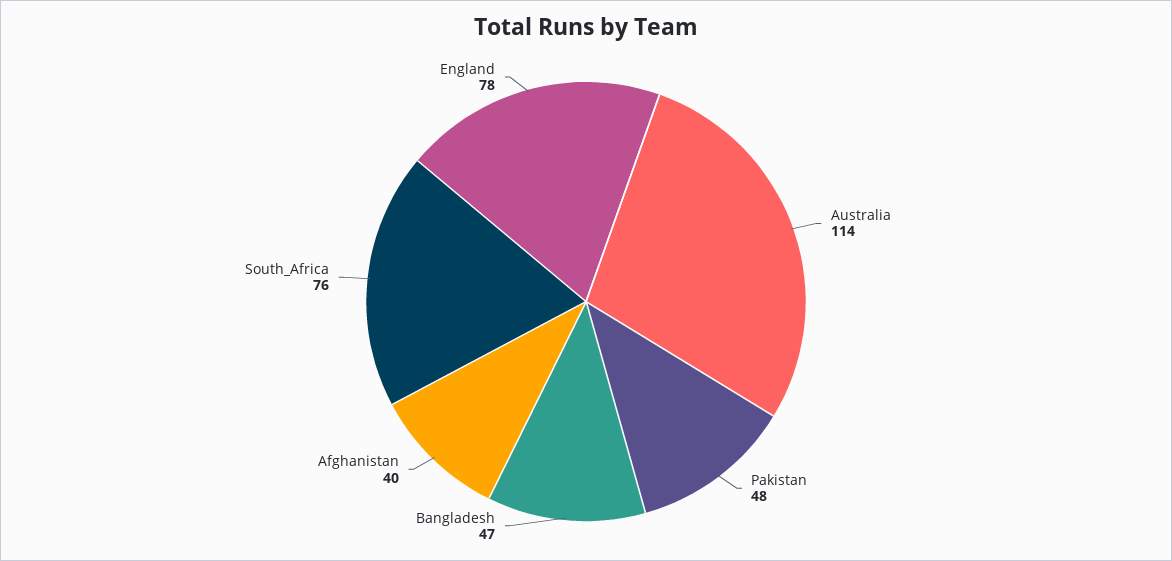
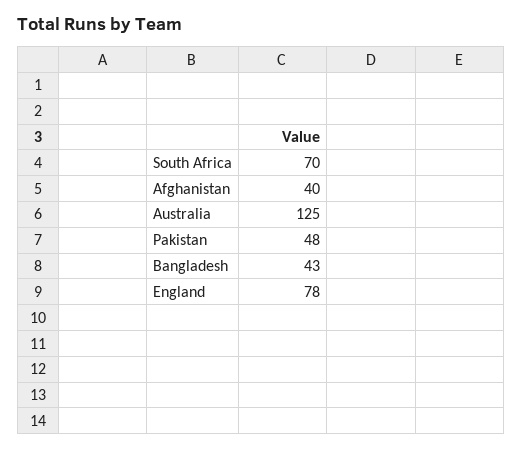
Australia: 114 -> 125
Bangladesh: 47 -> 43
South_Africa: 76 -> 70

